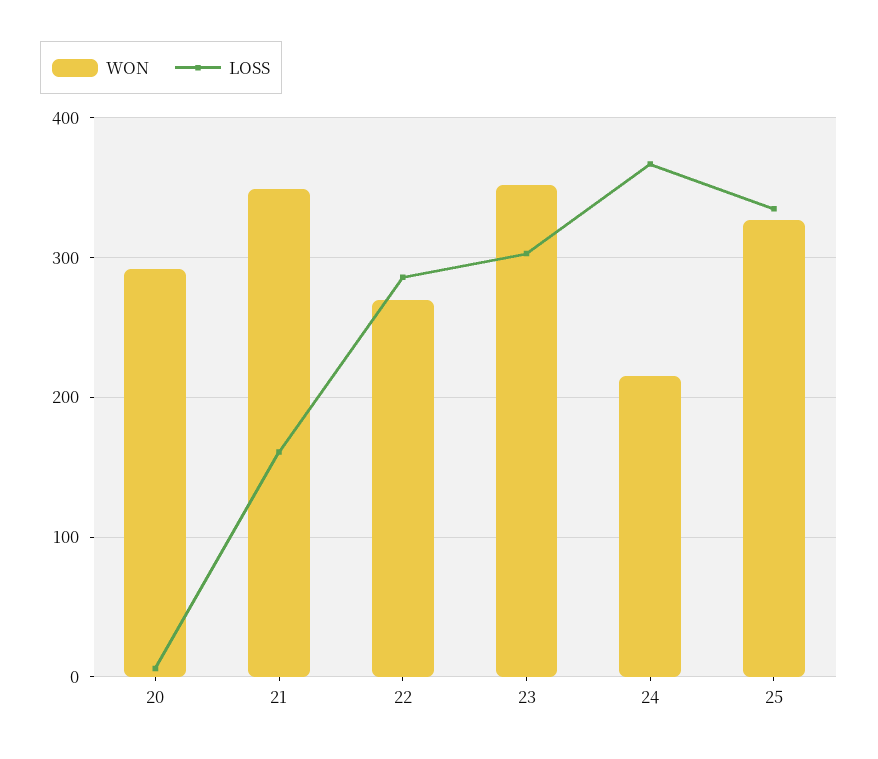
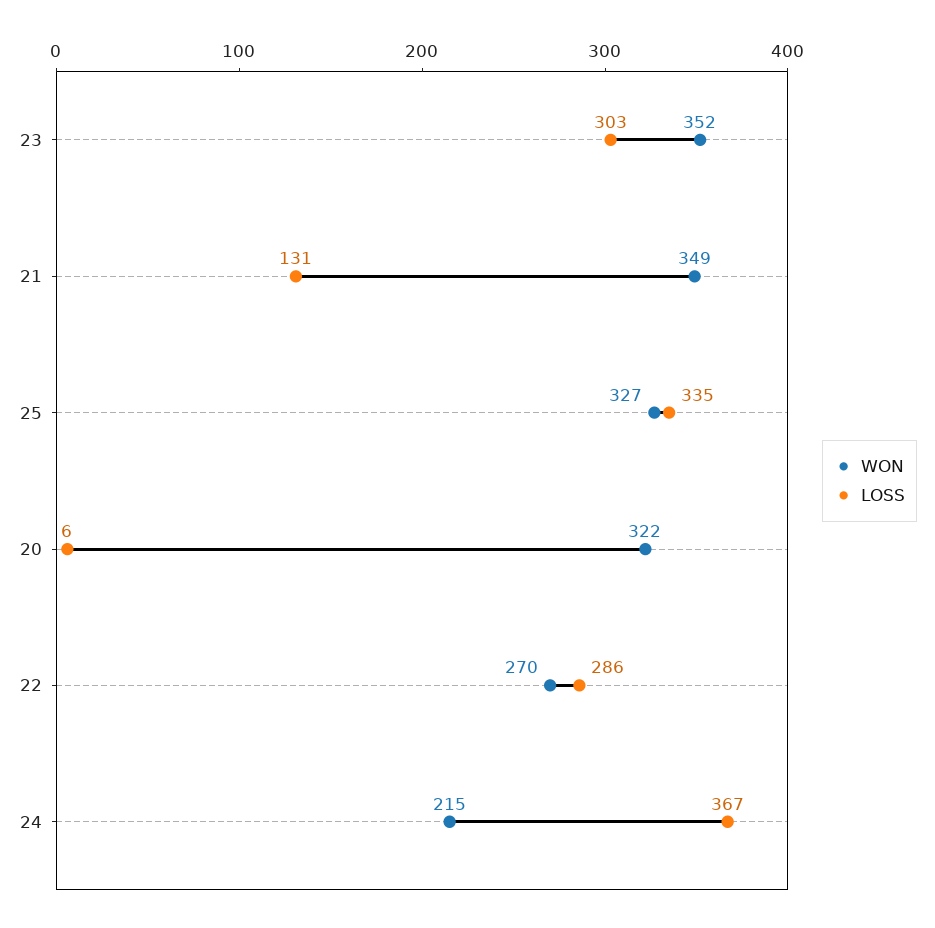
WON, 20: 290 -> 322
LOSS, 21: 160 -> 131

